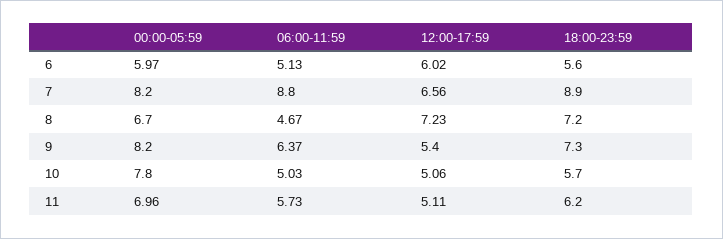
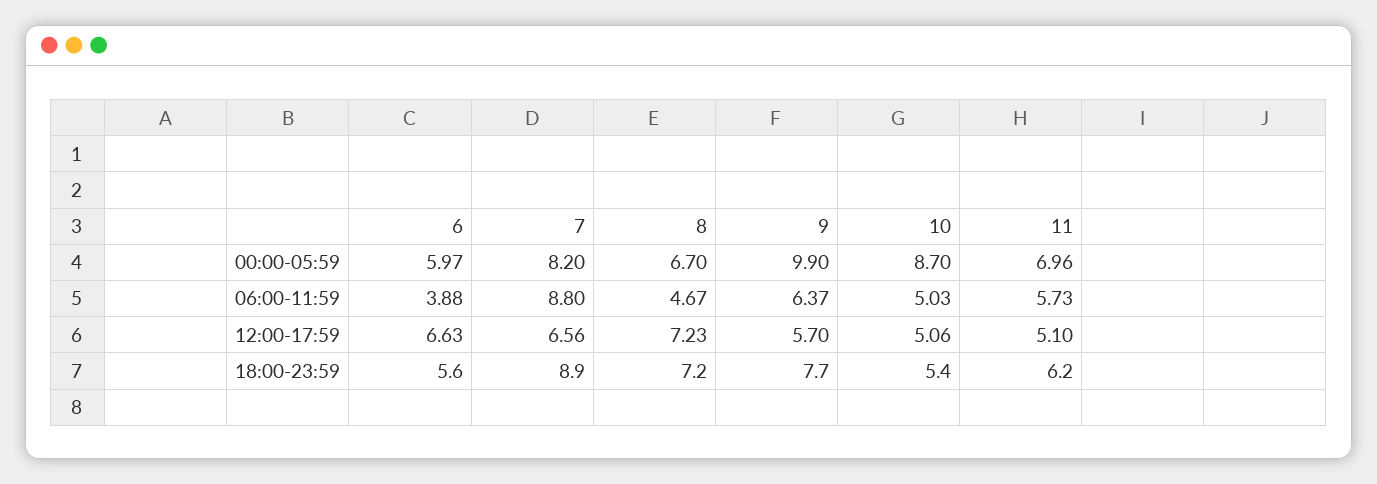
06:00-11:59, 6: 5.13 -> 3.88
12:00-17:59, 6: 6.02 -> 6.63
00:00-05:59, 9: 8.2 -> 9.9
12:00-17:59, 9: 5.4 -> 5.7
18:00-23:59, 9: 7.3 -> 7.7
00:00-05:59, 10: 7.8 -> 8.7
18:00-23:59, 10: 5.7 -> 5.4
12:00-17:59, 11: 5.11 -> 5.1

